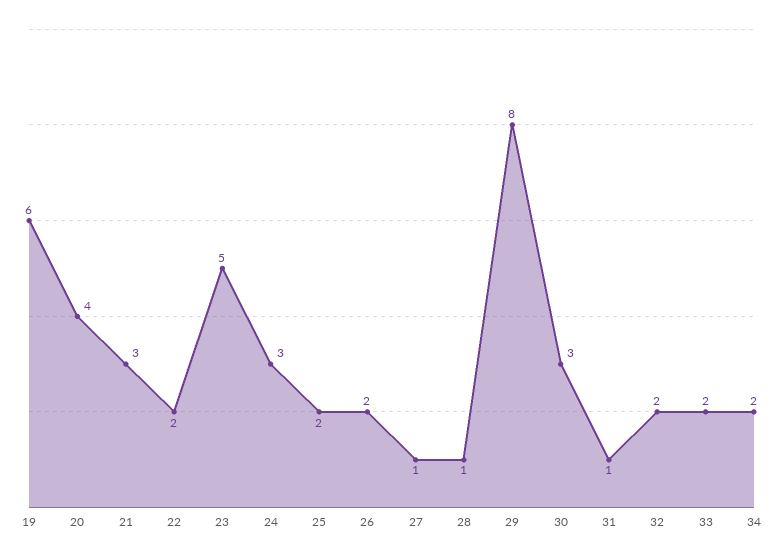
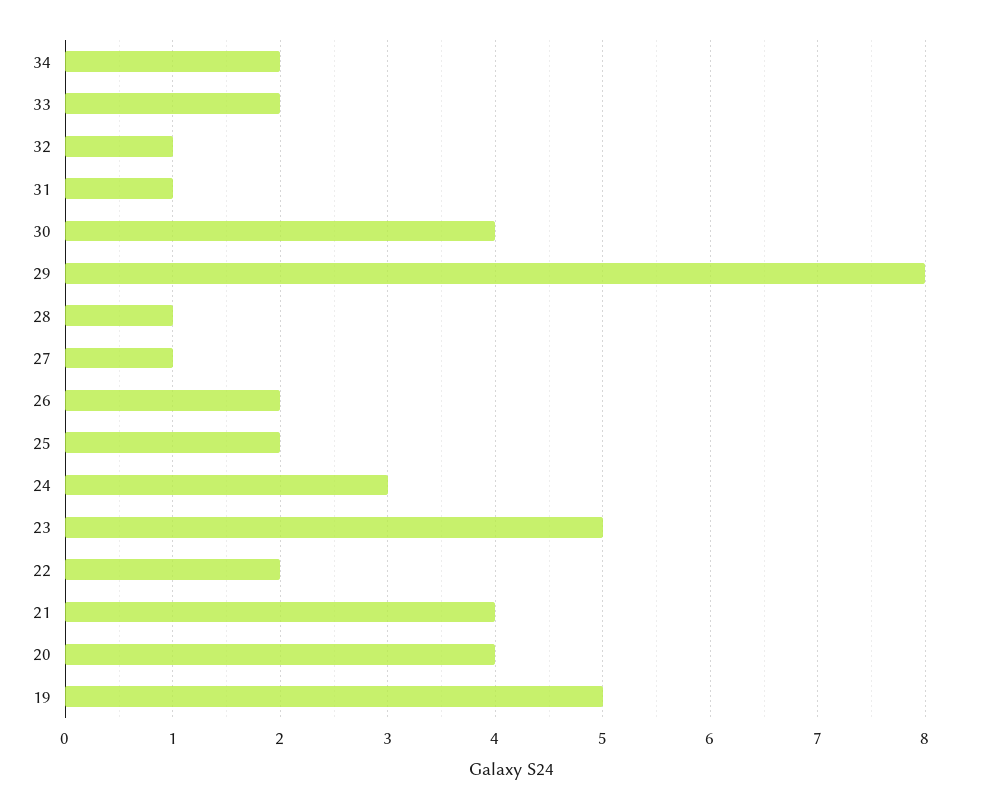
19: 6 -> 5
21: 3 -> 4
30: 3 -> 4
32: 2 -> 1

